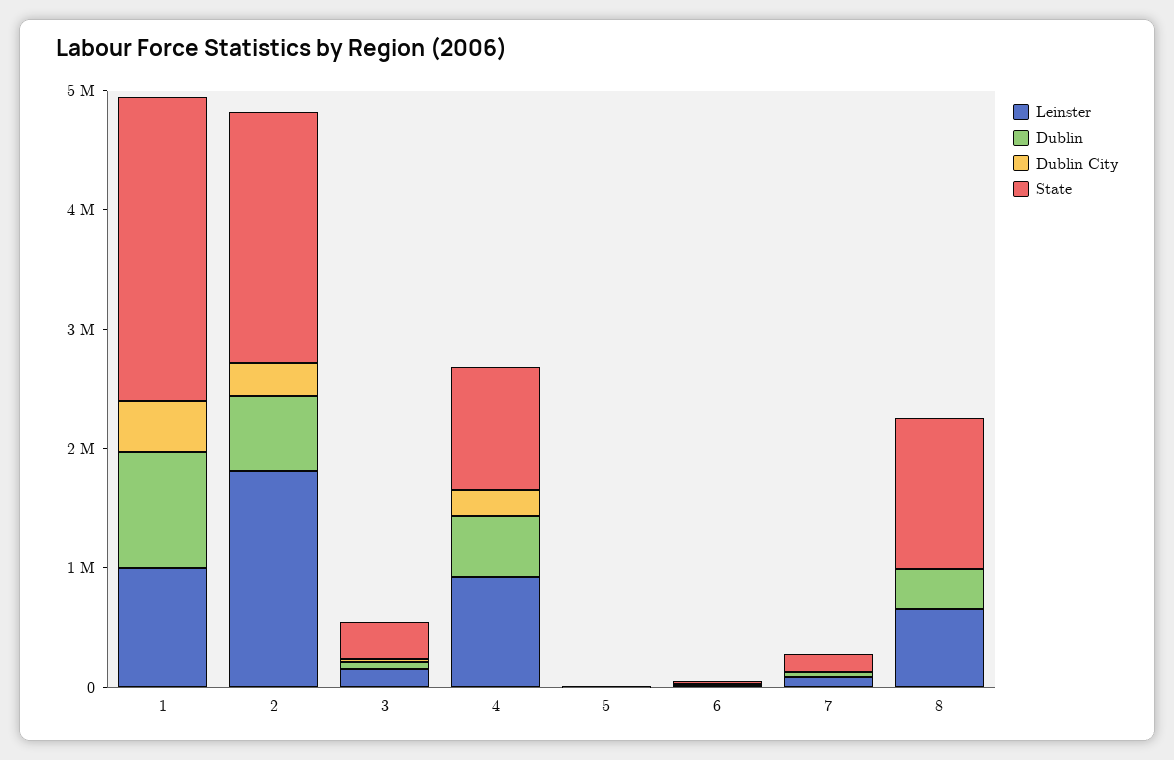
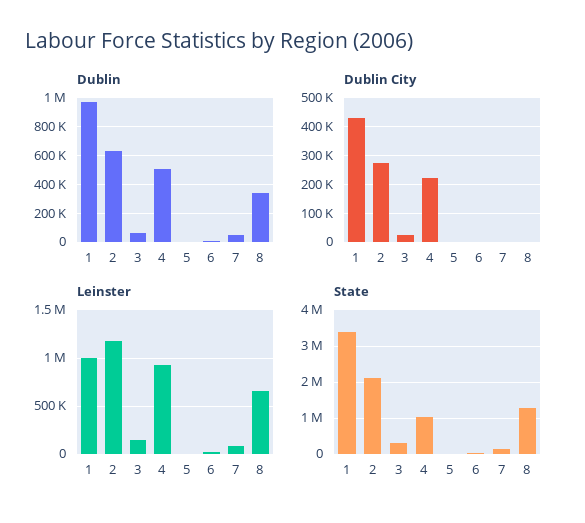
State, 1: 2600000 -> 3400000
Leinster, 2: 1800000 -> 1200000

